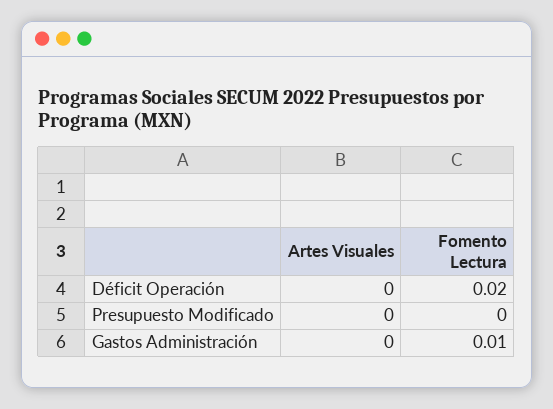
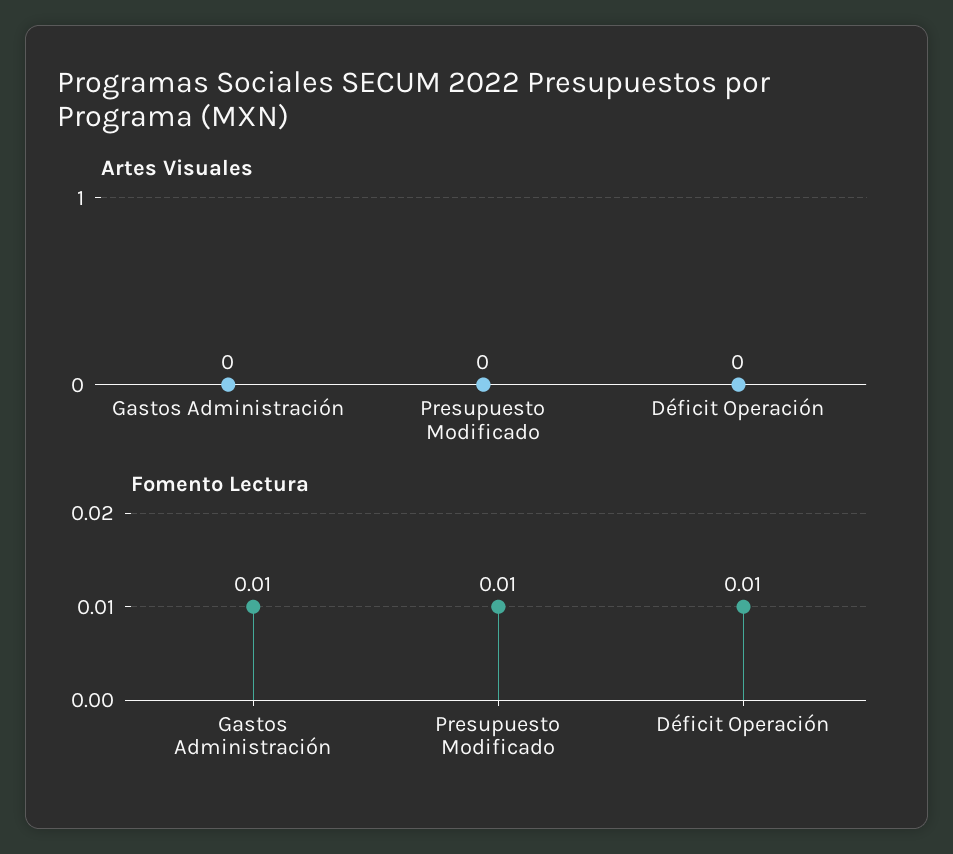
Fomento Lectura, Déficit Operación: 0.02 -> 0.01
Fomento Lectura, Presupuesto Modificado: 0 -> 0.01

